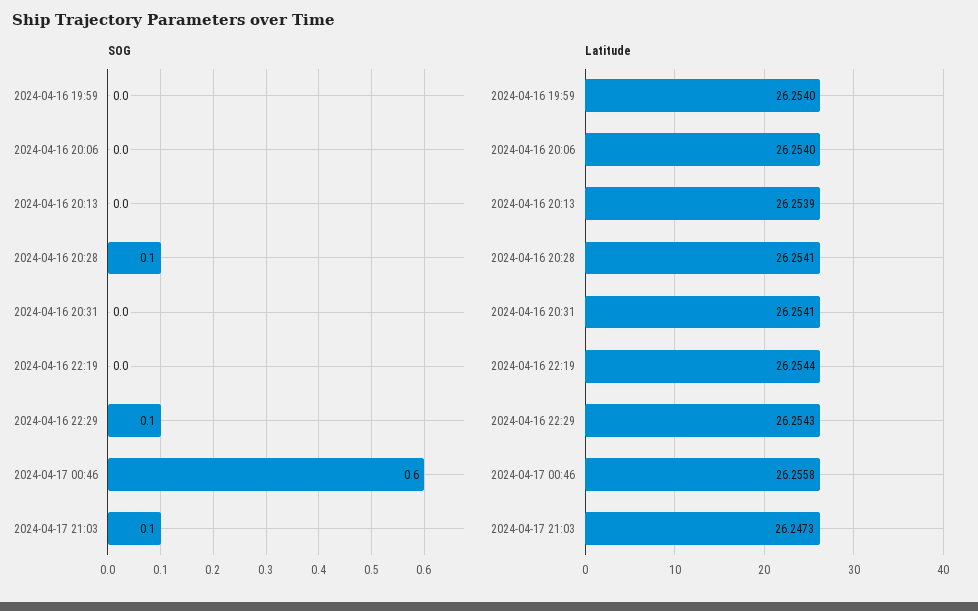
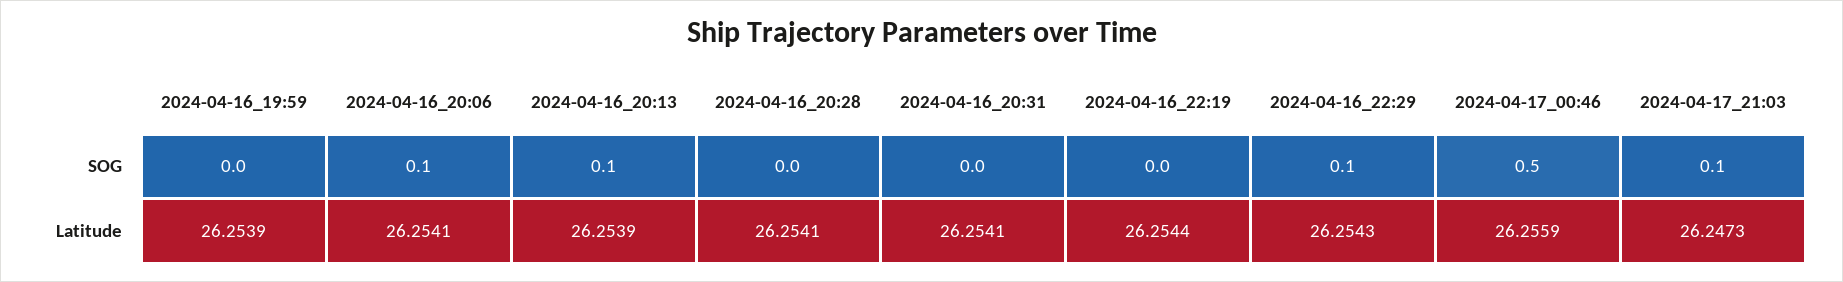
SOG, 2024-04-16 20:06: 0 -> 0.1
SOG, 2024-04-16 20:13: 0 -> 0.1
SOG, 2024-04-16 20:28: 0.1 -> 0
SOG, 2024-04-17 00:46: 0.6 -> 0.5
Latitude, 2024-04-16 19:59: 26.254 -> 26.2539
Latitude, 2024-04-16 20:06: 26.254 -> 26.2541
Latitude, 2024-04-17 00:46: 26.2558 -> 26.2559

